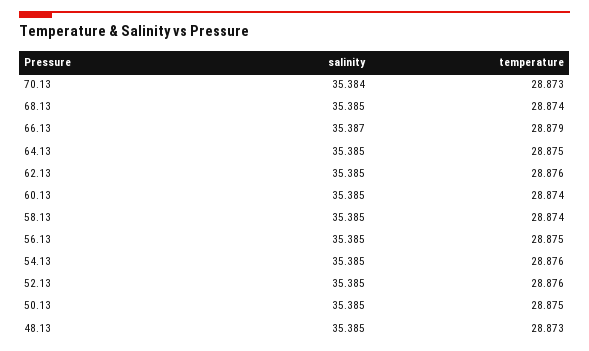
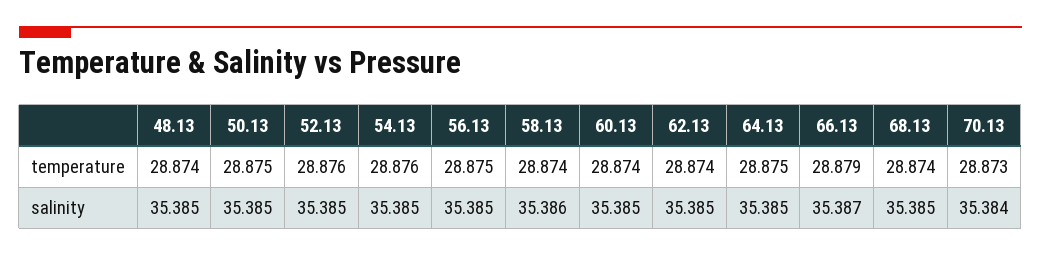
temperature, 62.13: 28.876 -> 28.874
salinity, 58.13: 35.385 -> 35.386
temperature, 48.13: 28.873 -> 28.874

